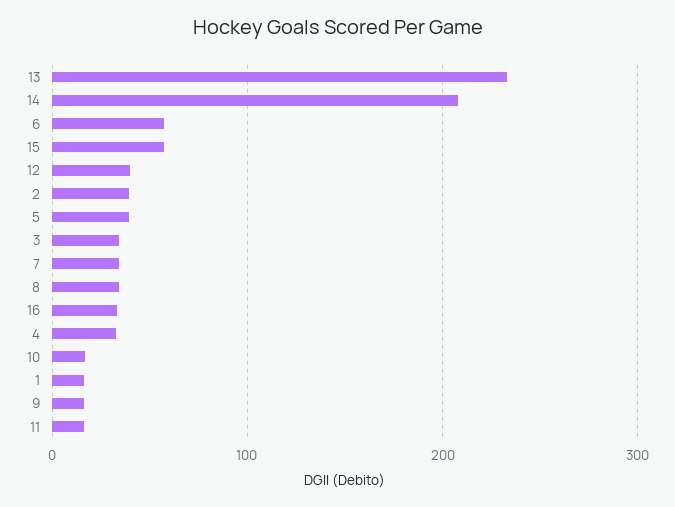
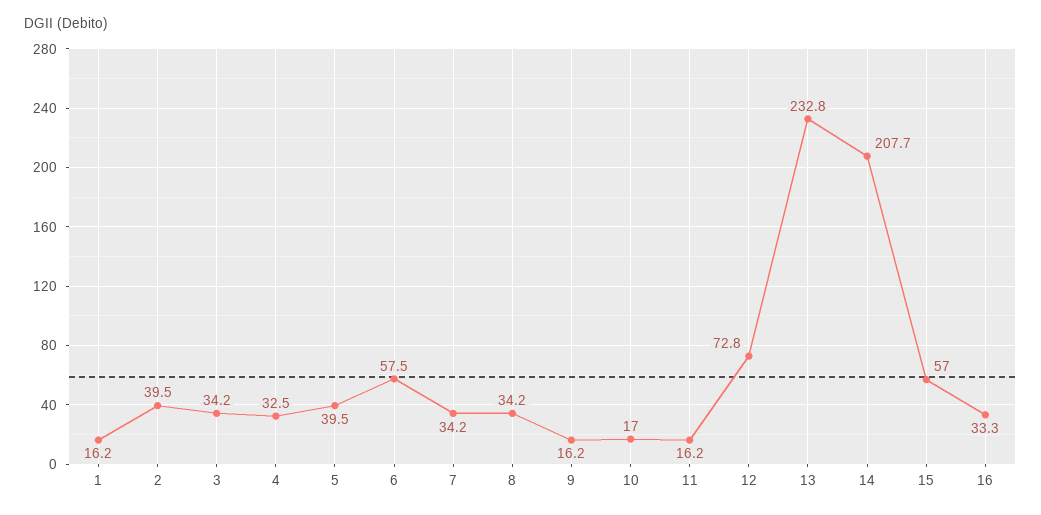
12: 40 -> 72.8

